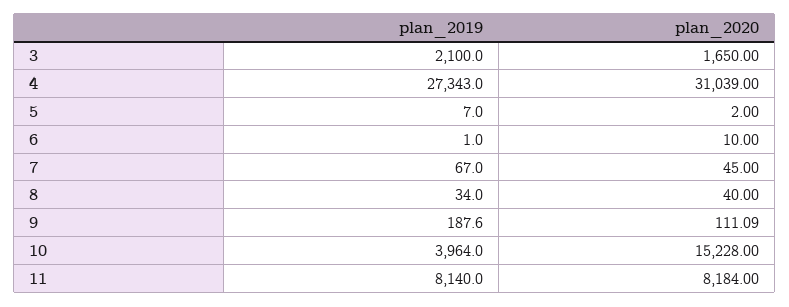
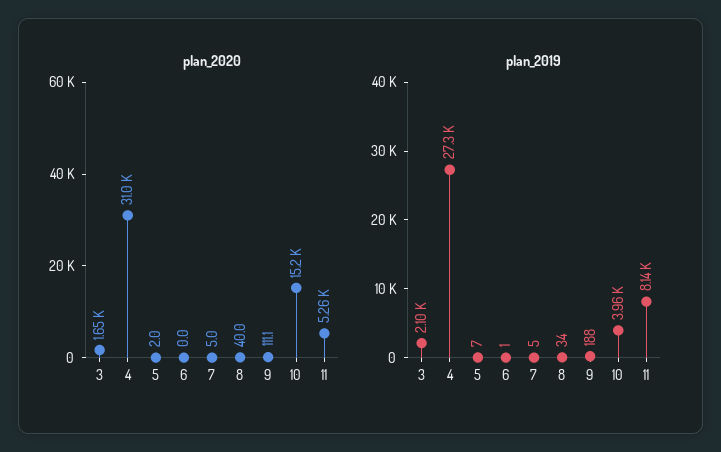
plan_2020, 6: 10 -> 0
plan_2019, 7: 67 -> 5
plan_2020, 7: 45 -> 5
plan_2020, 11: 8184 -> 5260

